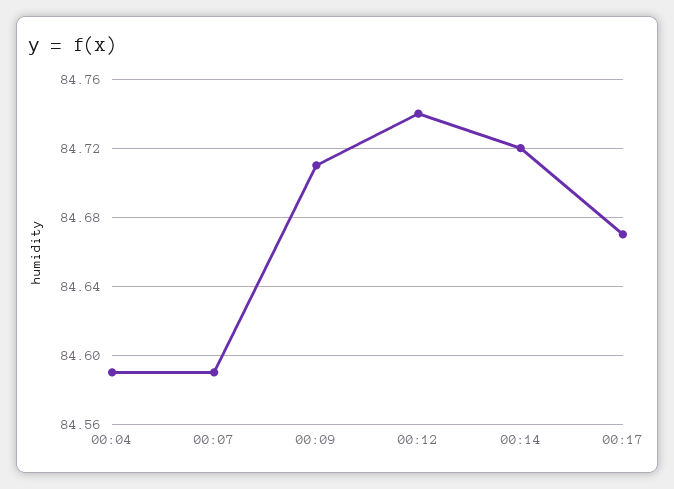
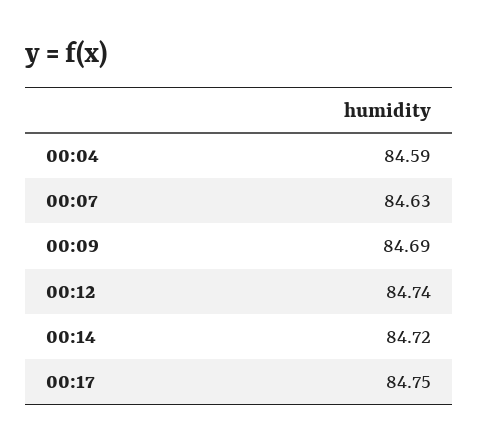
00:07: 84.59 -> 84.63
00:09: 84.71 -> 84.69
00:17: 84.67 -> 84.75

